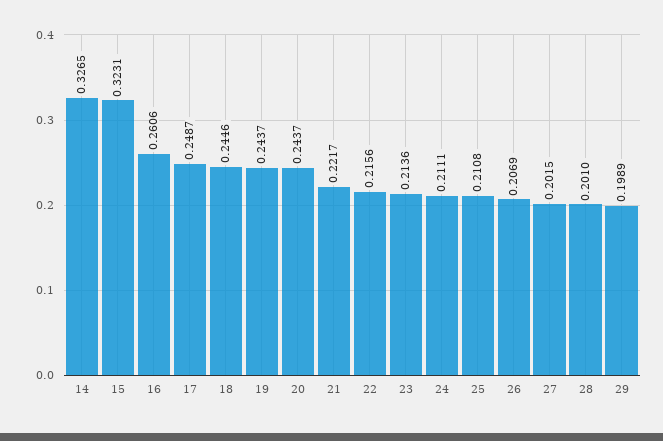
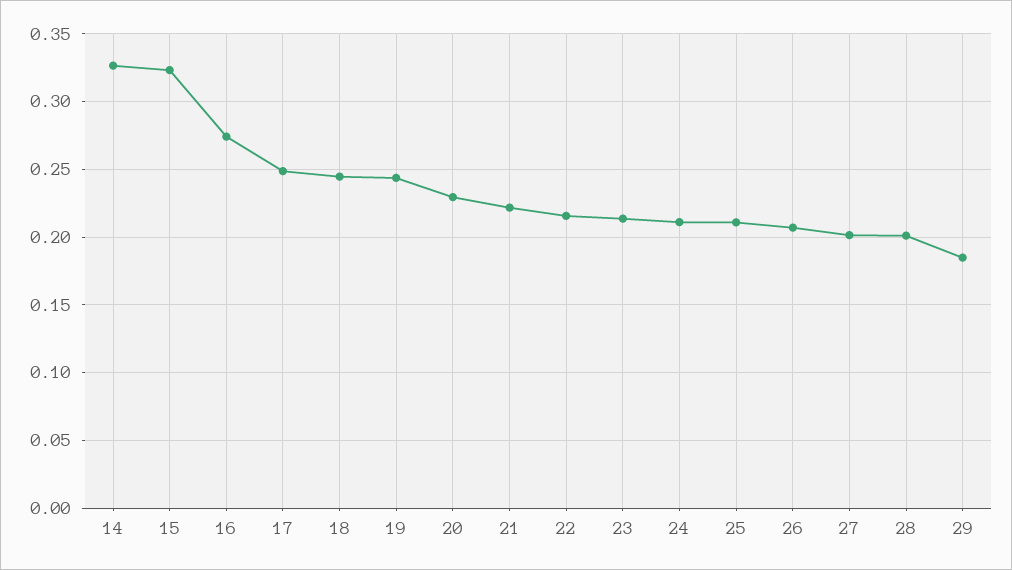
16: 0.2606 -> 0.275
20: 0.2437 -> 0.23
29: 0.1989 -> 0.185

